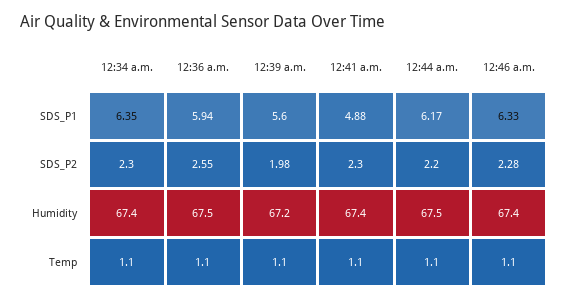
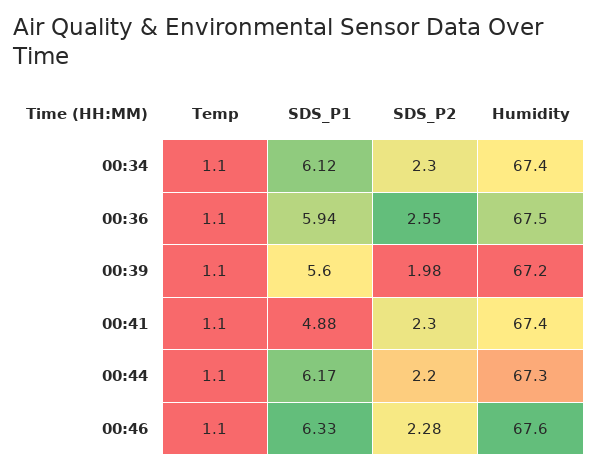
12:34 a.m., SDS_P1: 6.35 -> 6.12
12:44 a.m., Humidity: 67.5 -> 67.3
12:46 a.m., Humidity: 67.4 -> 67.6

